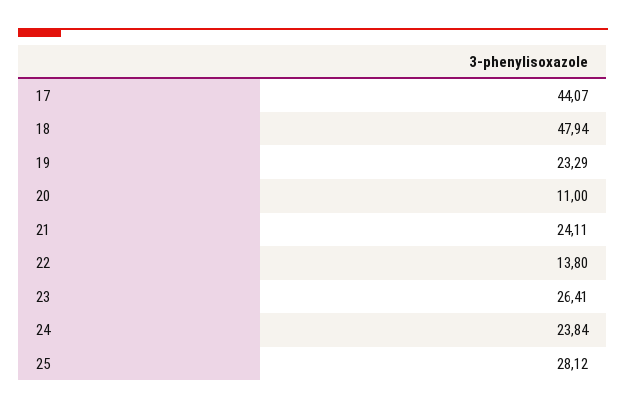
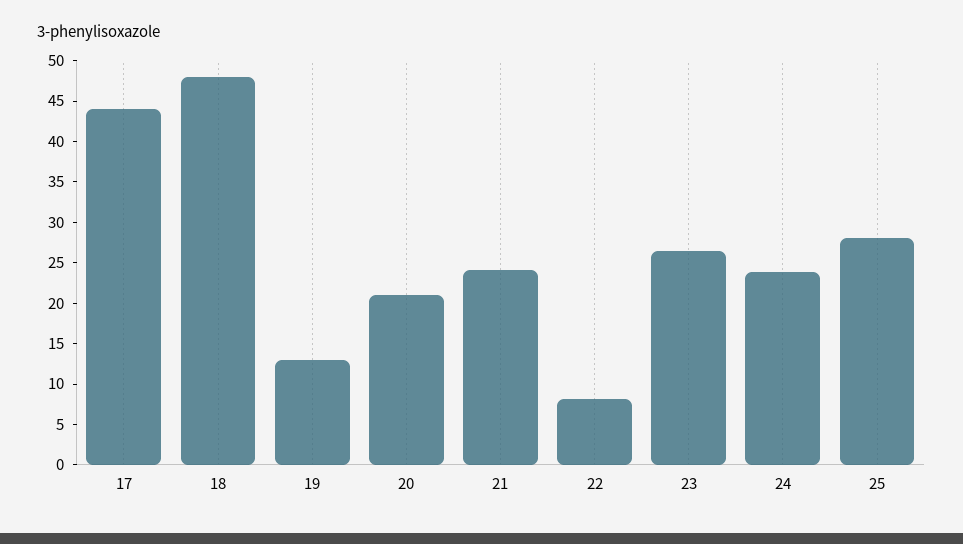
19: 23.29 -> 13
20: 11 -> 21
22: 13.8 -> 8

